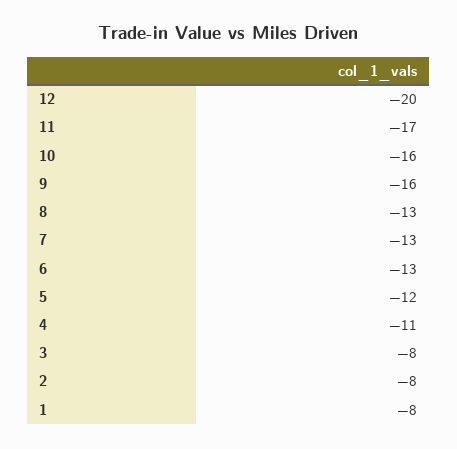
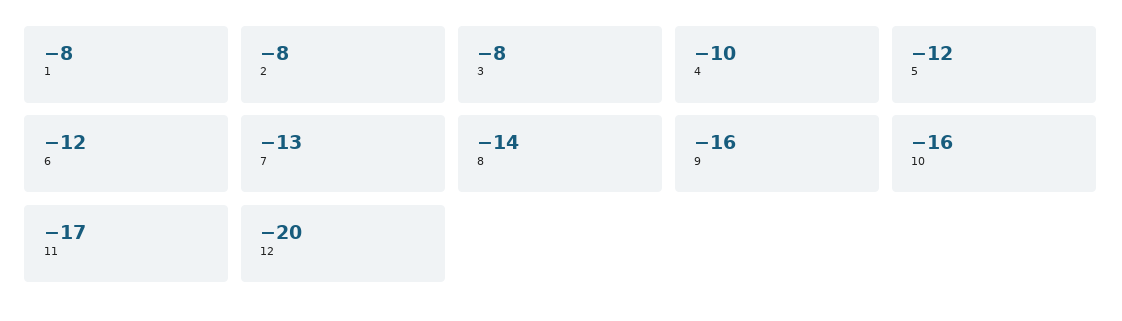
8: -13 -> -14
6: -13 -> -12
4: -11 -> -10

